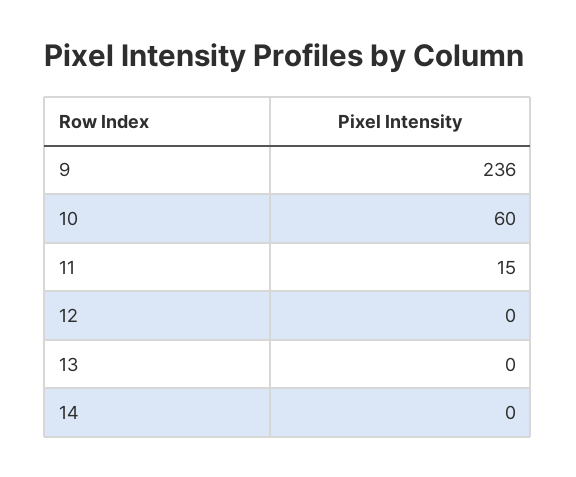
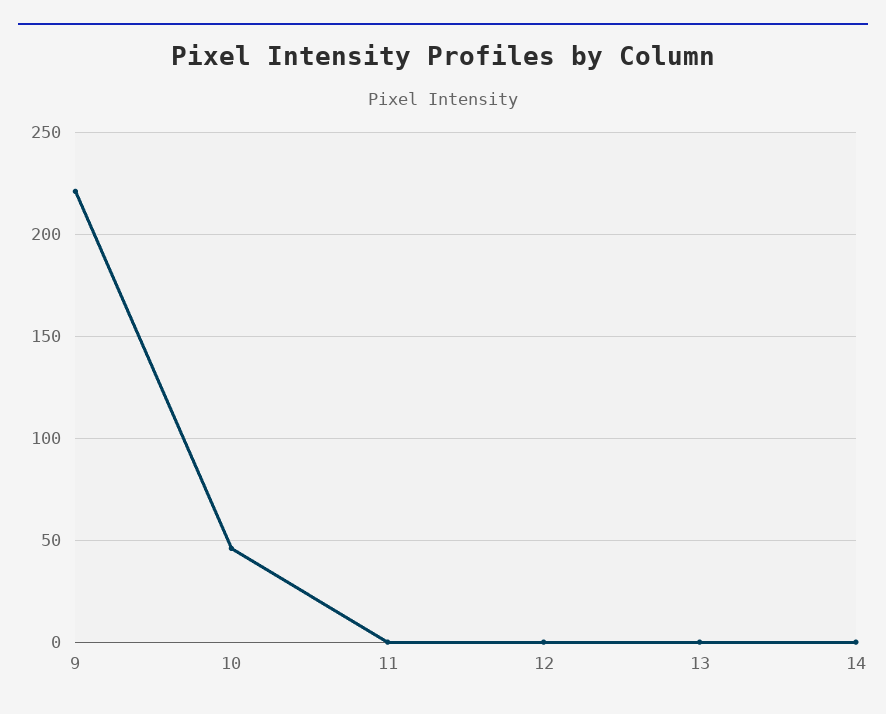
9: 236 -> 220
10: 60 -> 45
11: 15 -> 0

